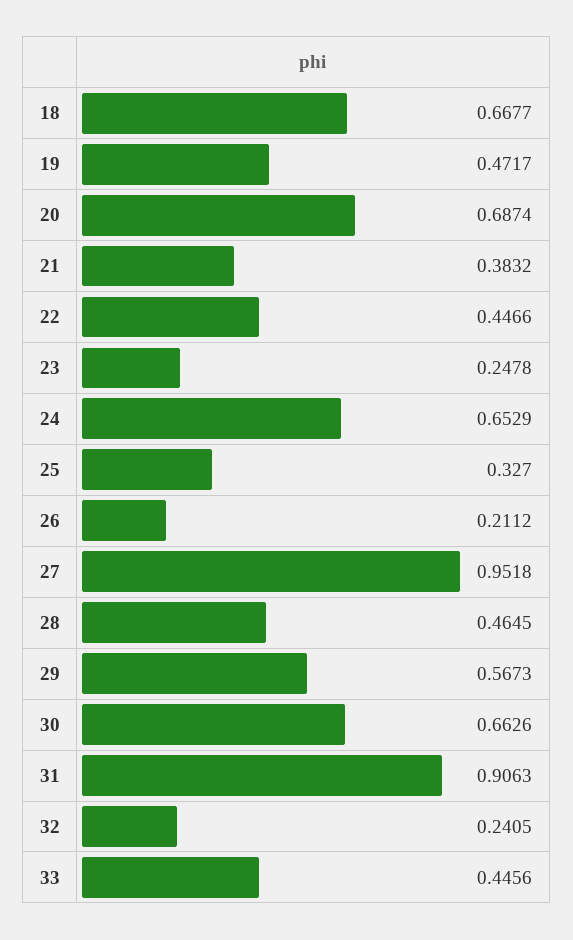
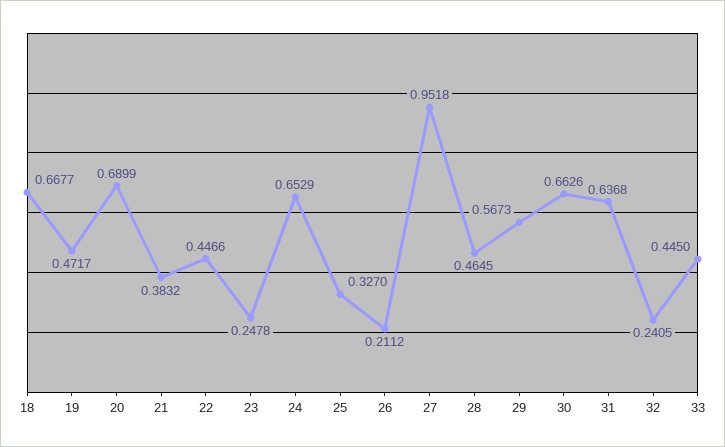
20: 0.6874 -> 0.6899
31: 0.9063 -> 0.6368
33: 0.4456 -> 0.445

